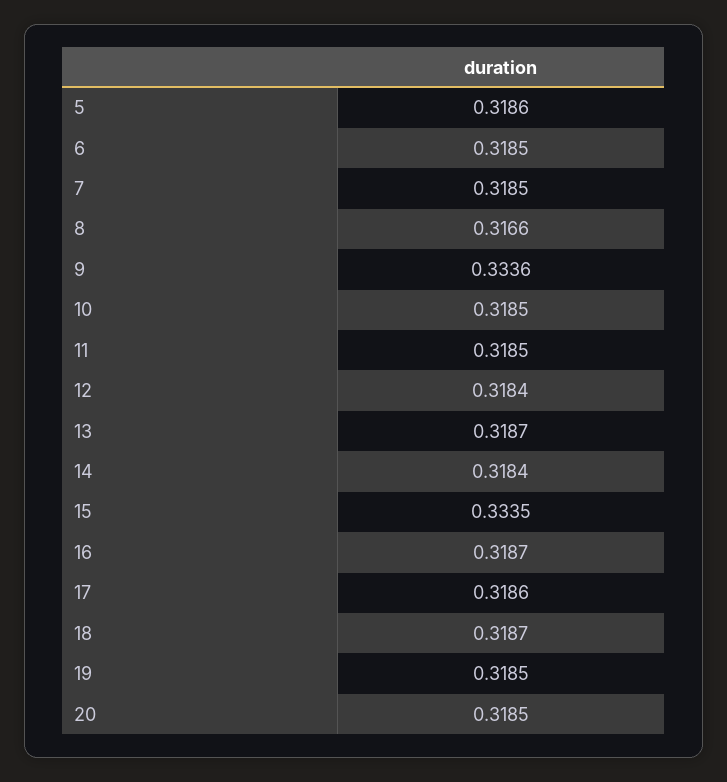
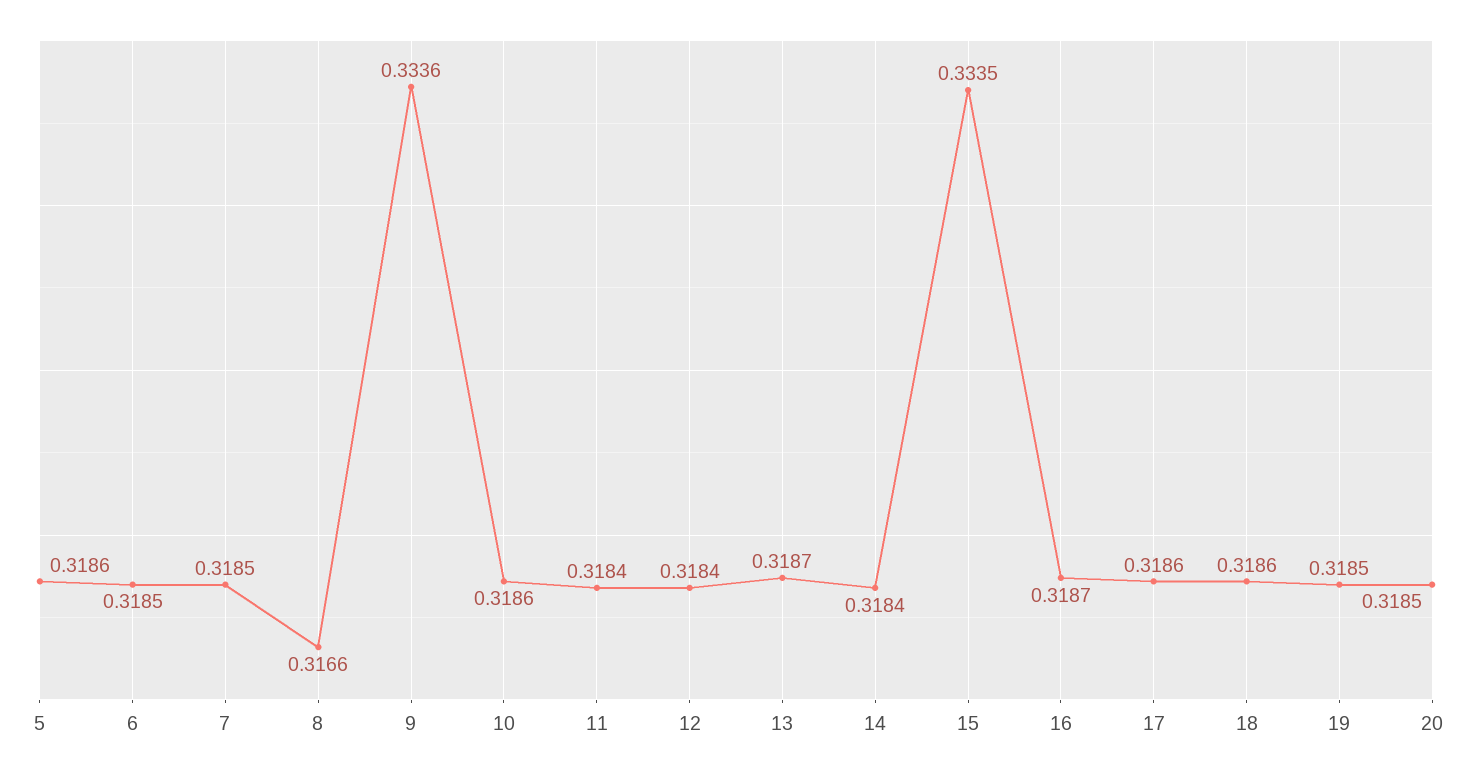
10: 0.3185 -> 0.3186
11: 0.3185 -> 0.3184
18: 0.3187 -> 0.3186

